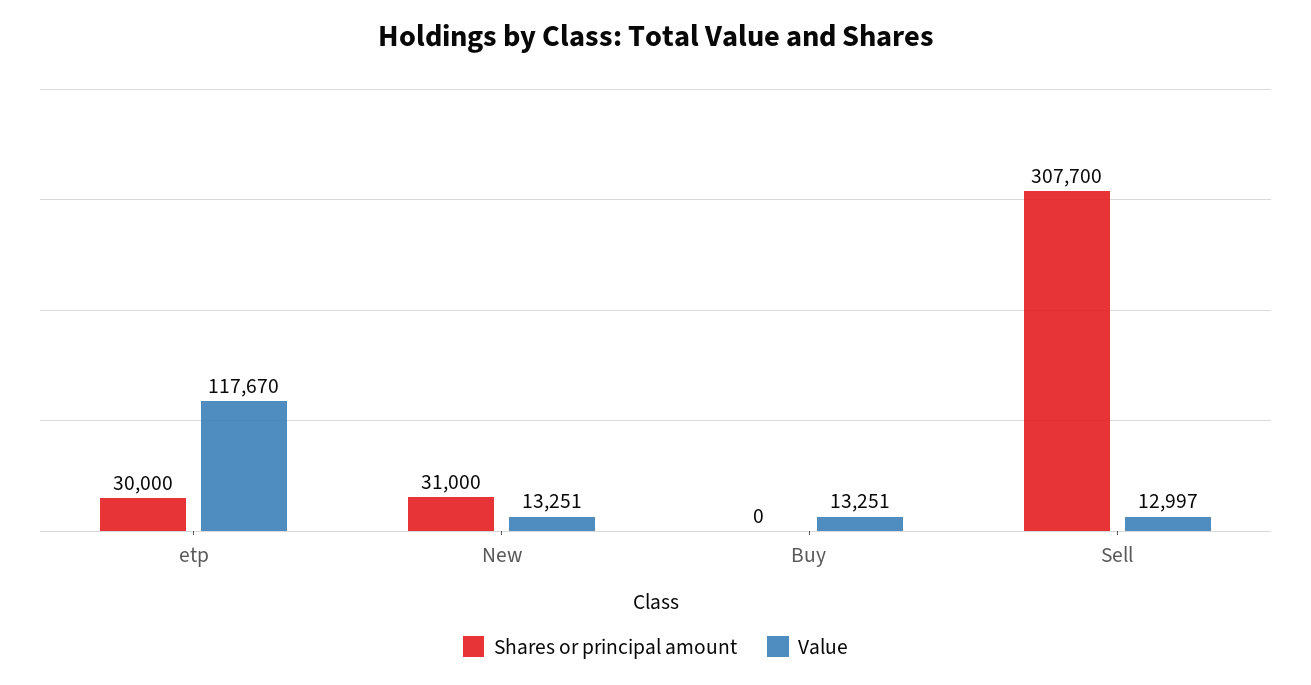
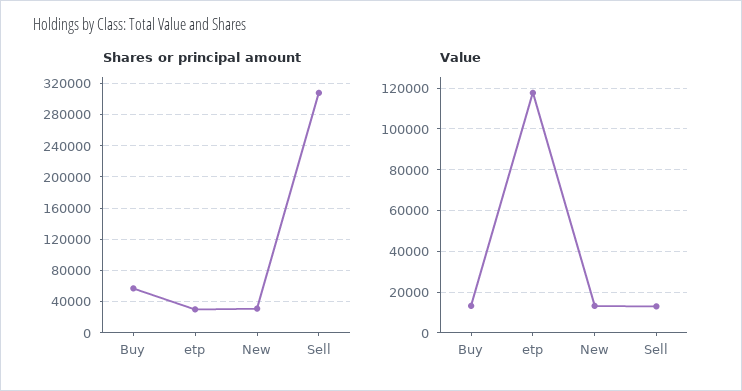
Shares or principal amount, Buy: 0 -> 60000

